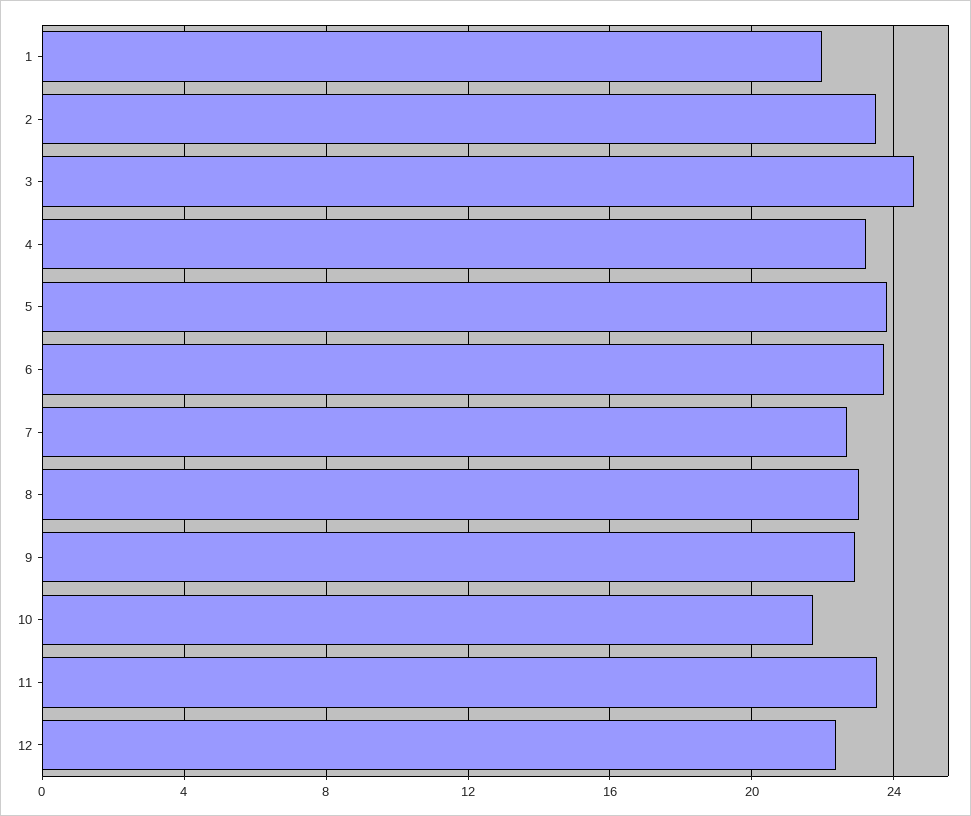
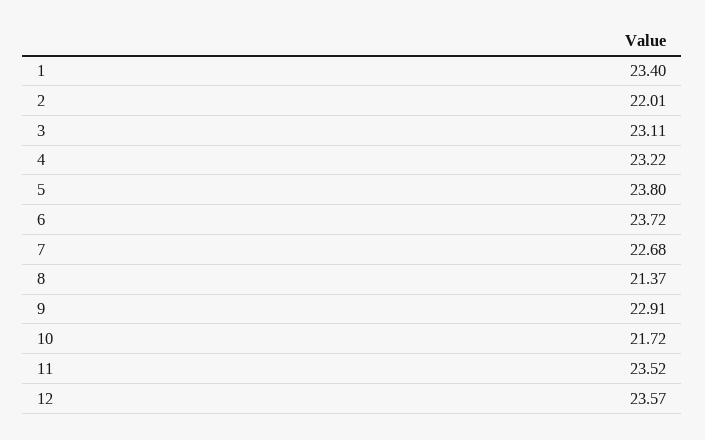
1: 22 -> 23.4
2: 23.5 -> 22.01
3: 24.5 -> 23.11
8: 23 -> 21.37
12: 22.5 -> 23.57

